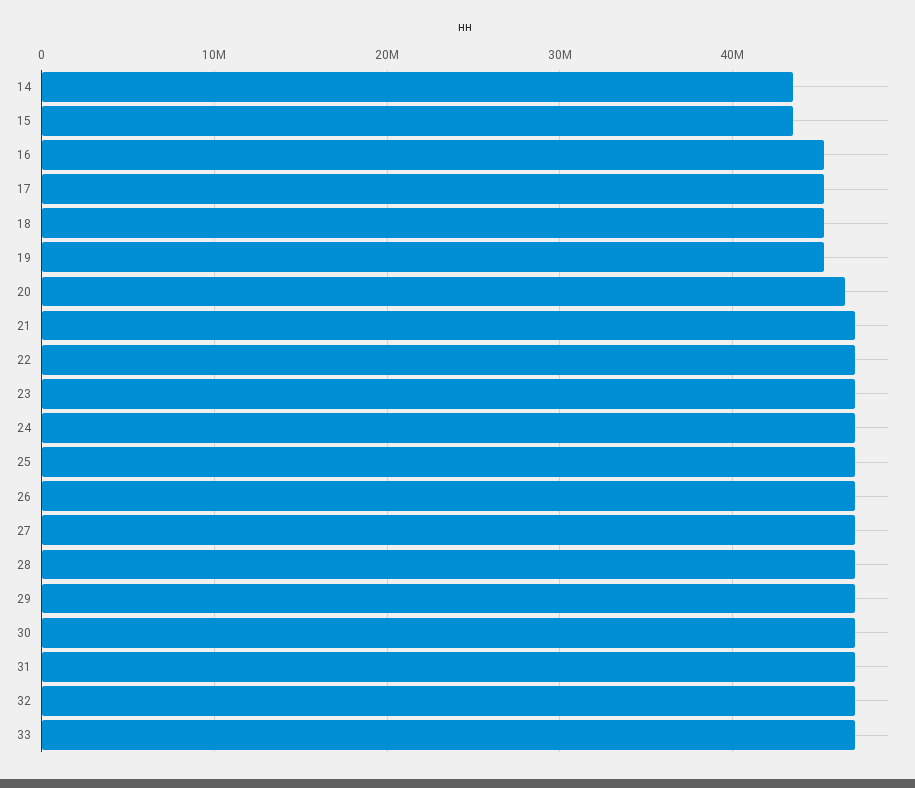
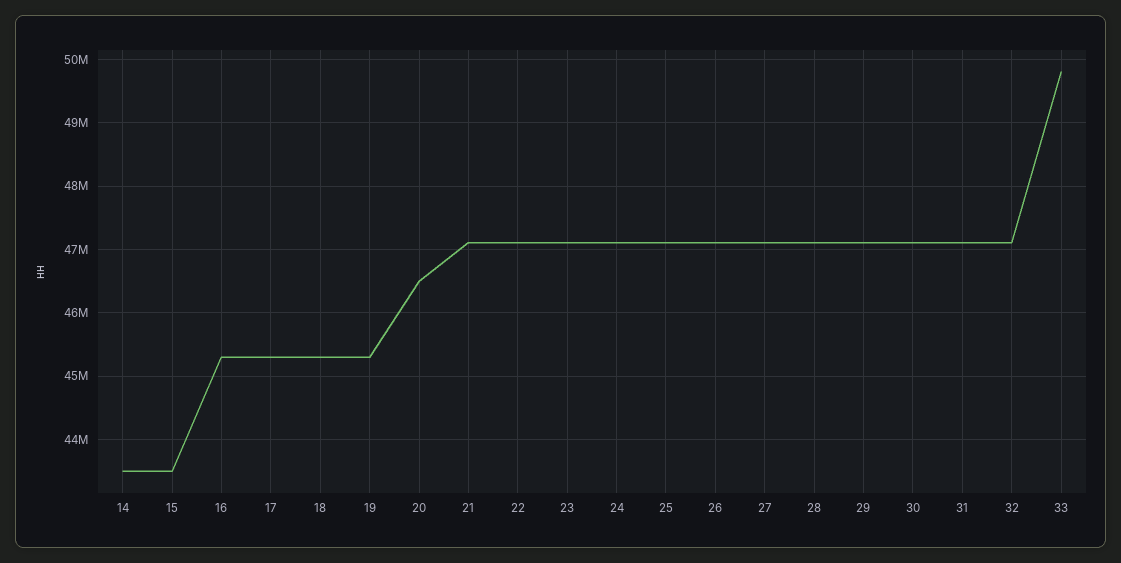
33: 47000000 -> 49800000

